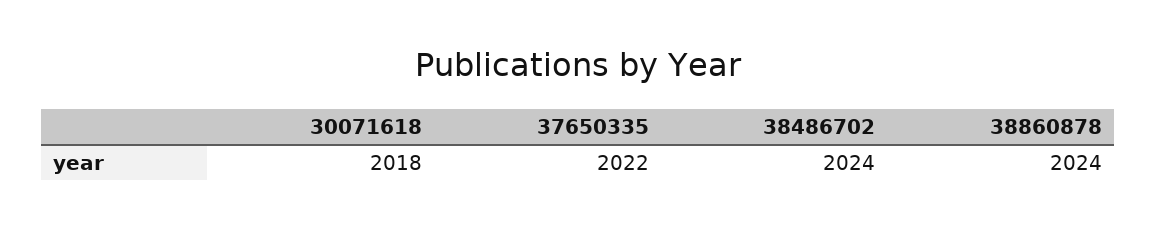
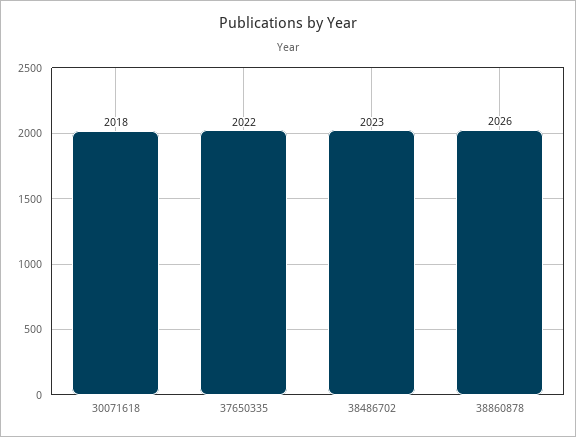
38486702: 2024 -> 2023
38860878: 2024 -> 2026

